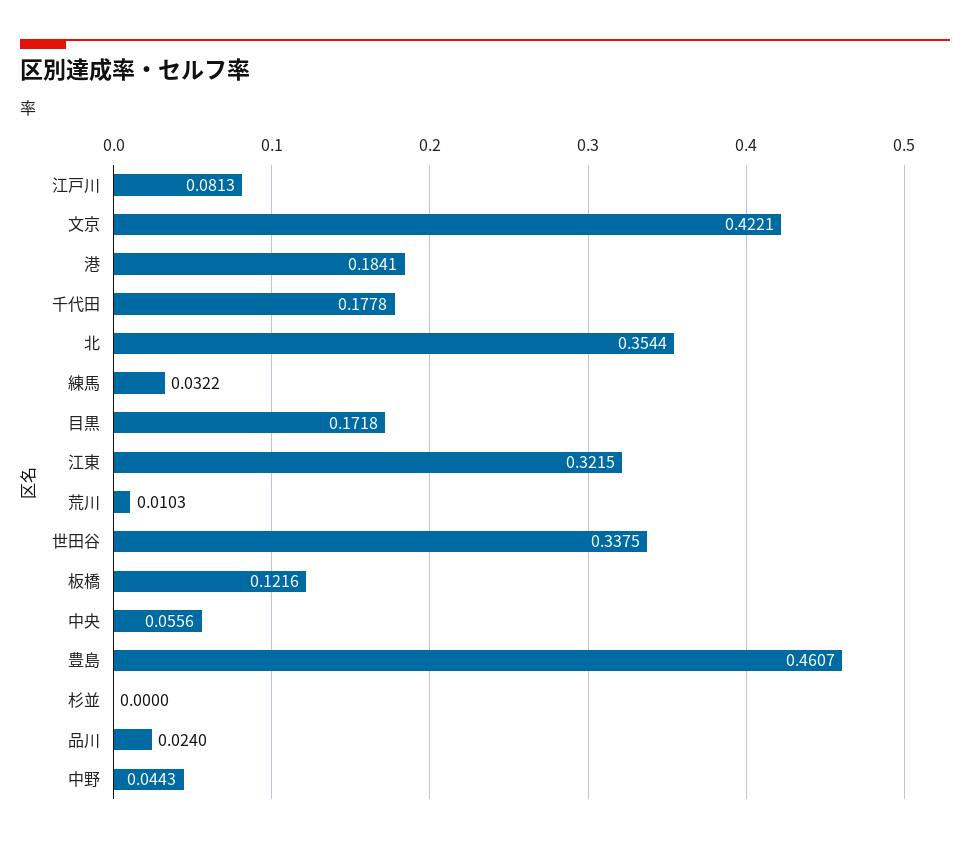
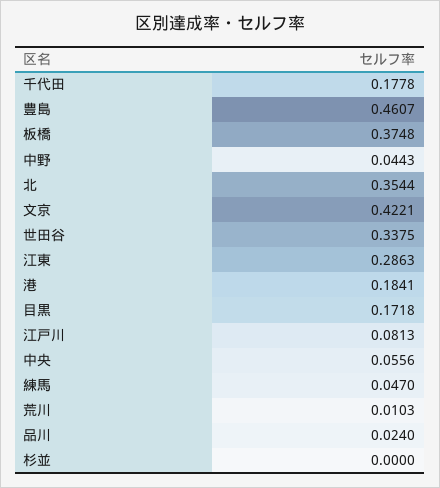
練馬: 0.0322 -> 0.047
江東: 0.3215 -> 0.2863
板橋: 0.1216 -> 0.3748

